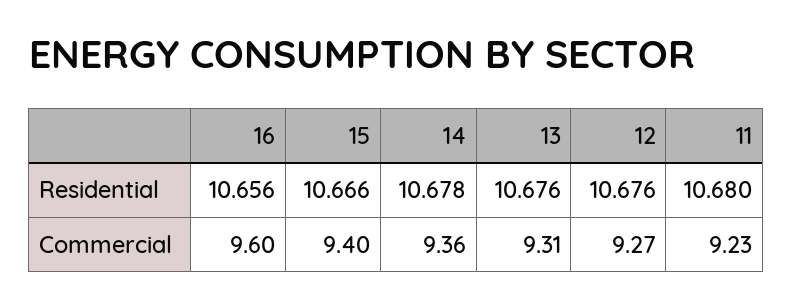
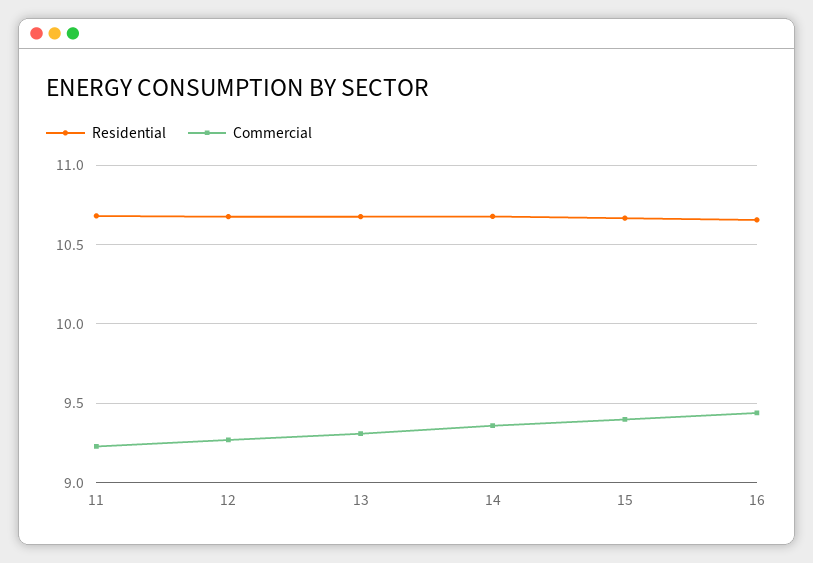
Commercial, 16: 9.6 -> 9.45

